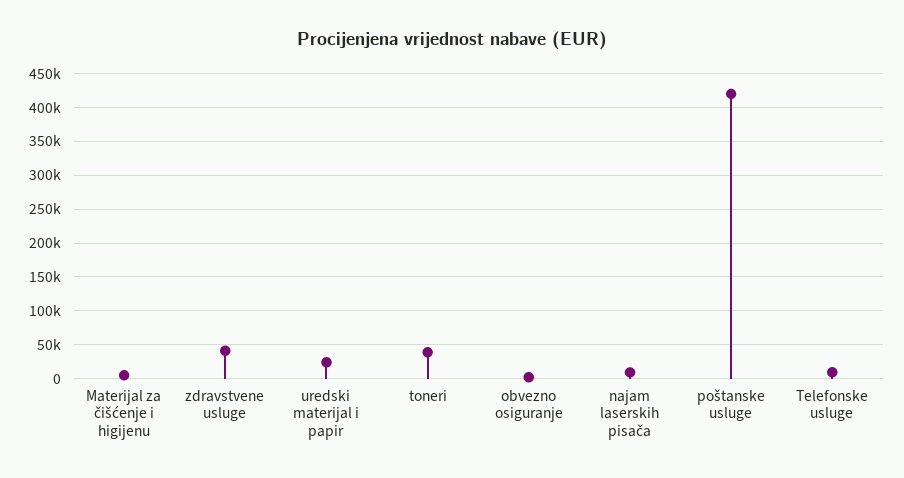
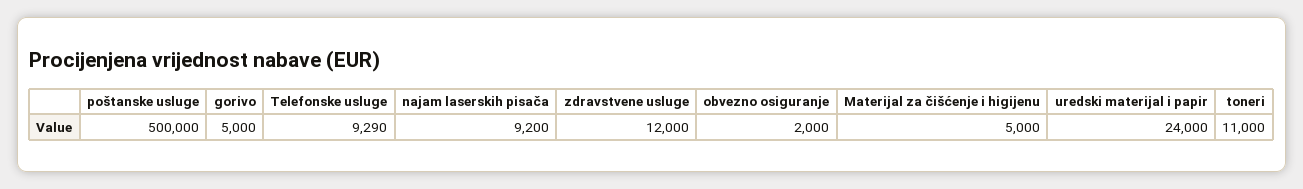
zdravstvene usluge: 40000 -> 12000
toneri: 40000 -> 11000
poštanske usluge: 420000 -> 500000
gorivo: none -> 5000

